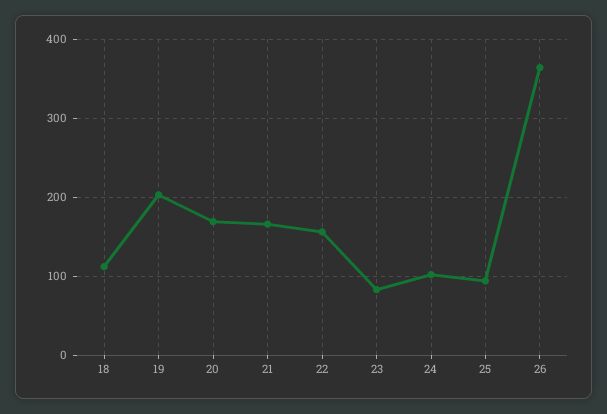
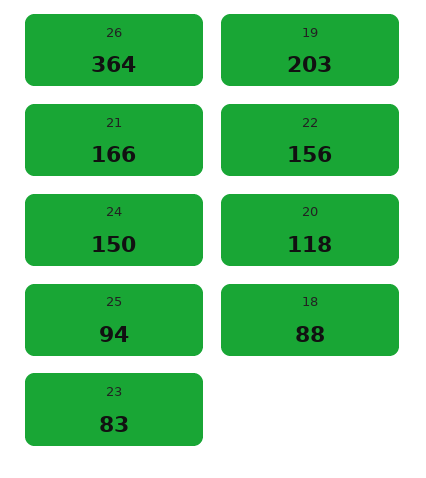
18: 110 -> 88
20: 170 -> 118
24: 100 -> 150

